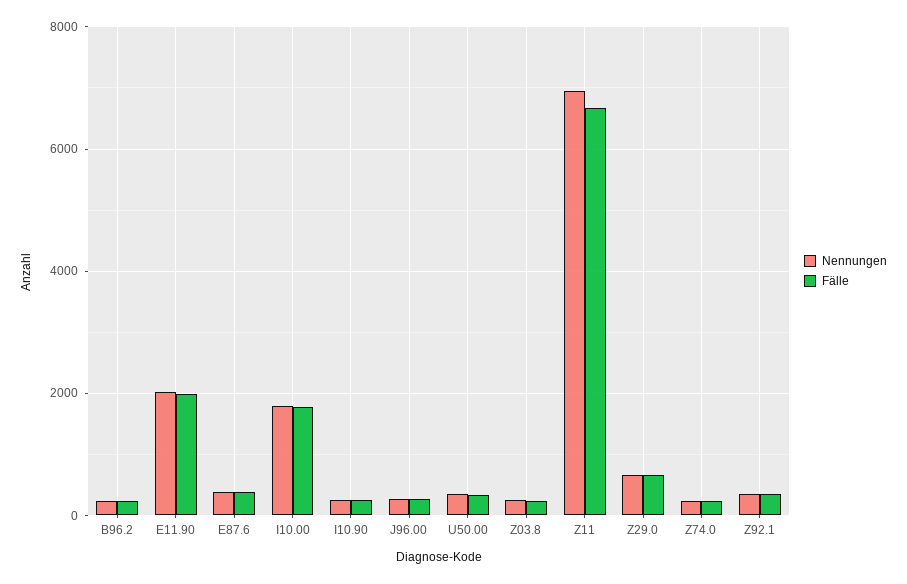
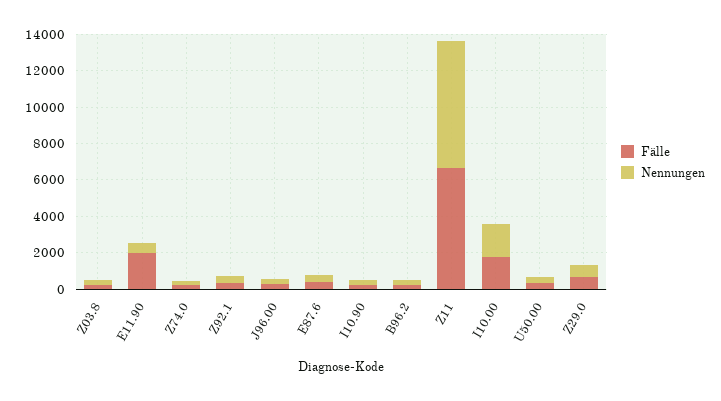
Nennungen, E11.90: 2000 -> 500

